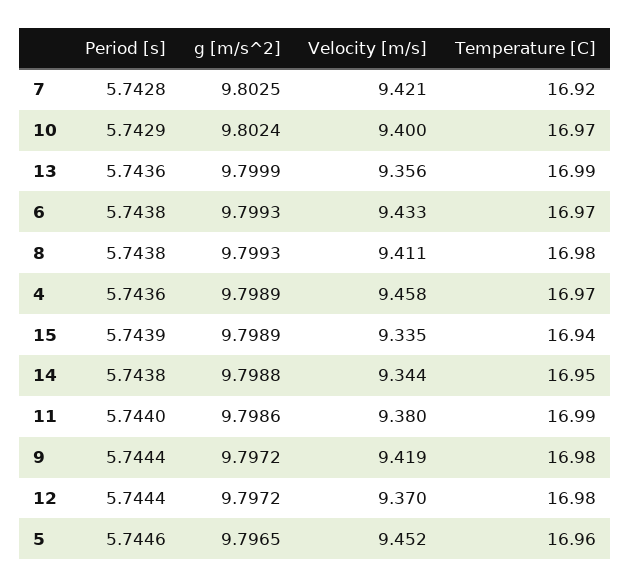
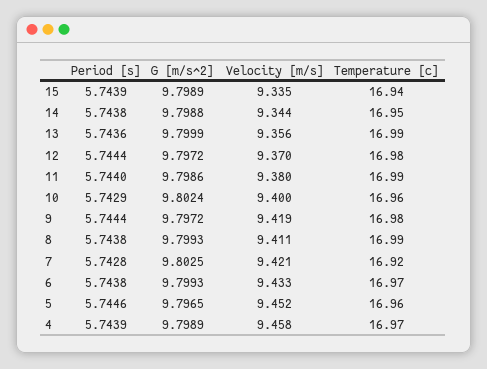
Temperature [C], 10: 16.97 -> 16.96
Temperature [C], 8: 16.98 -> 16.99
Period [s], 4: 5.7436 -> 5.7439

